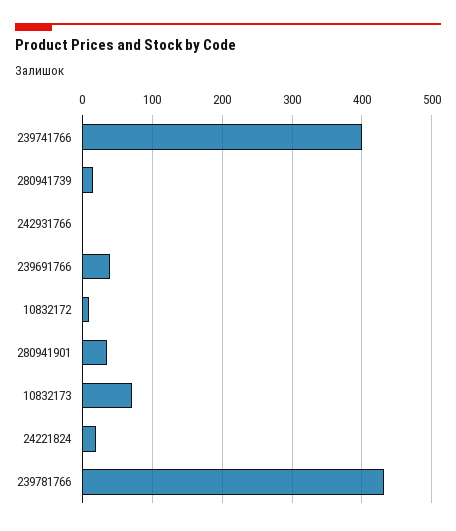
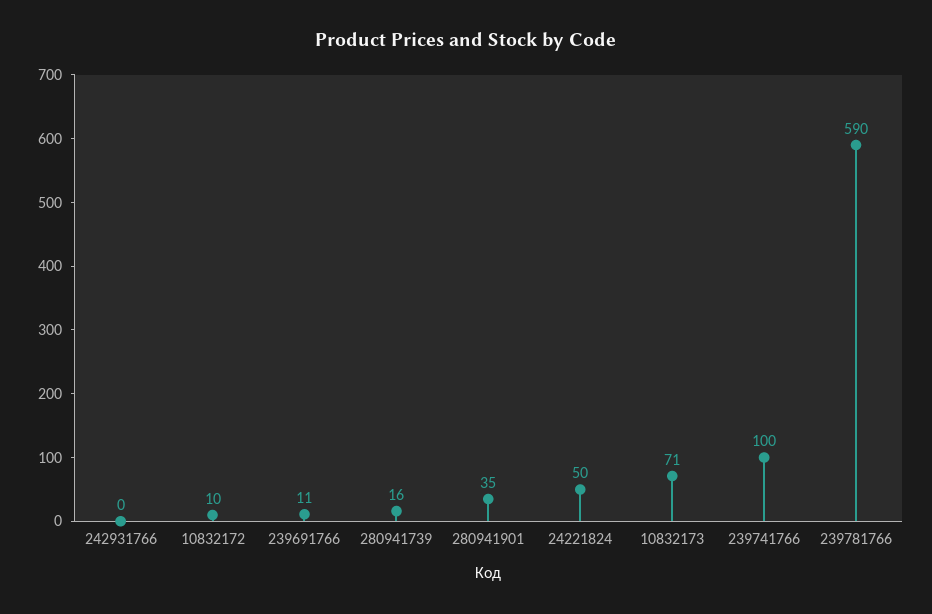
239741766: 400 -> 100
239691766: 40 -> 11
24221824: 20 -> 50
239781766: 430 -> 590

